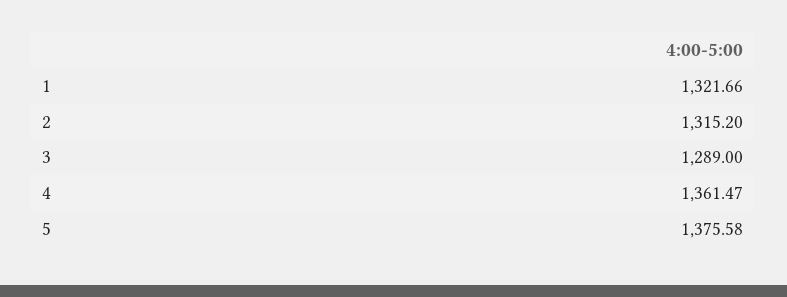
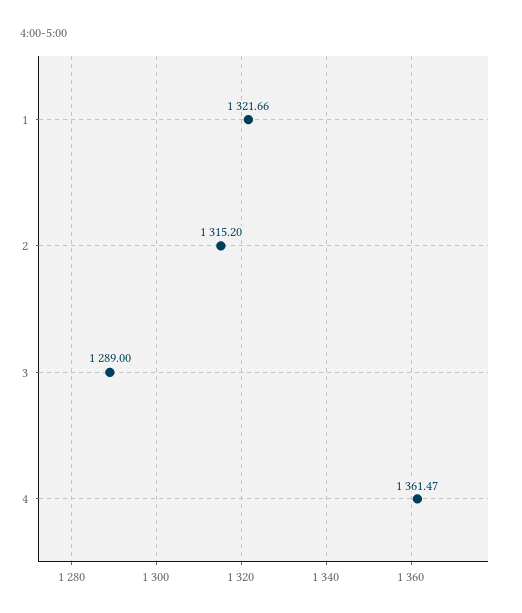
5: 1375.58 -> none

